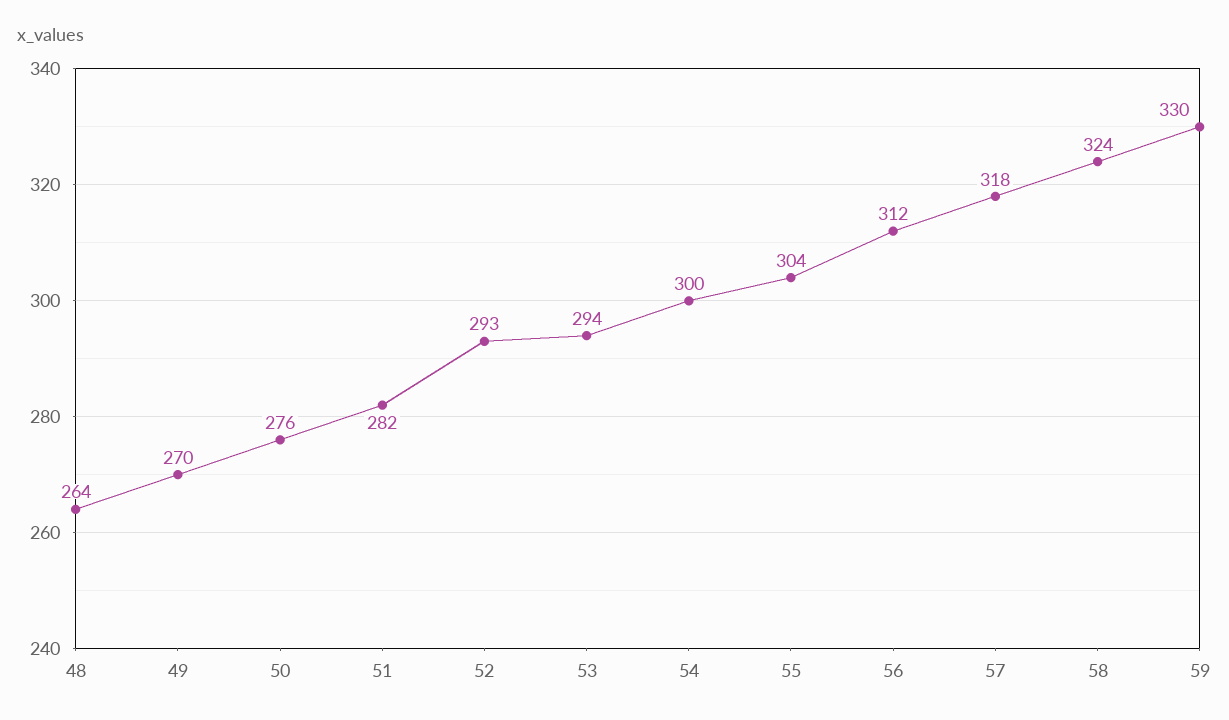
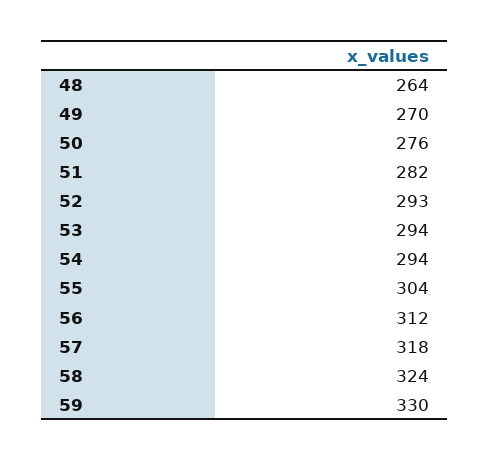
54: 300 -> 294

